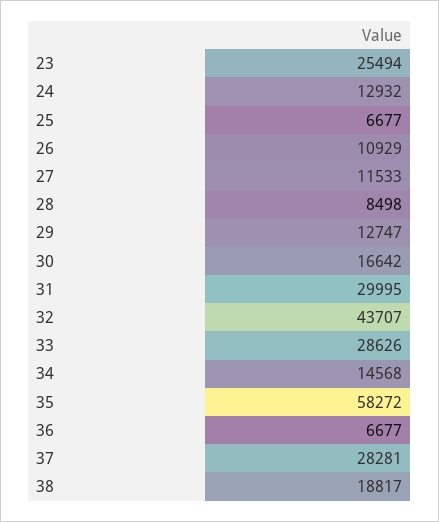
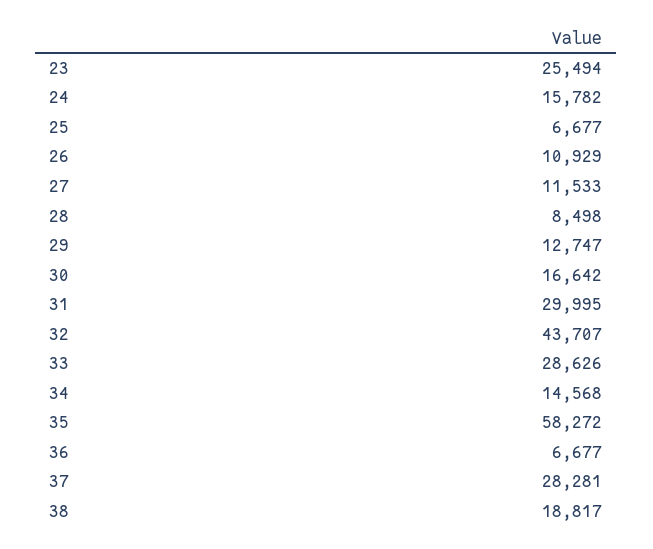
24: 12932 -> 15782

